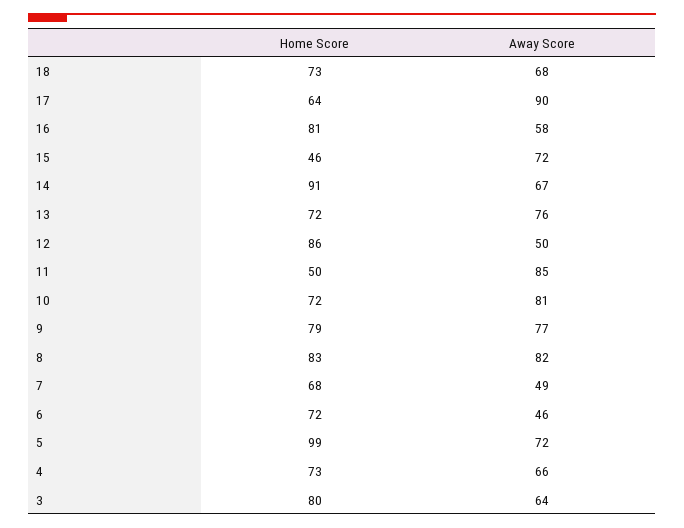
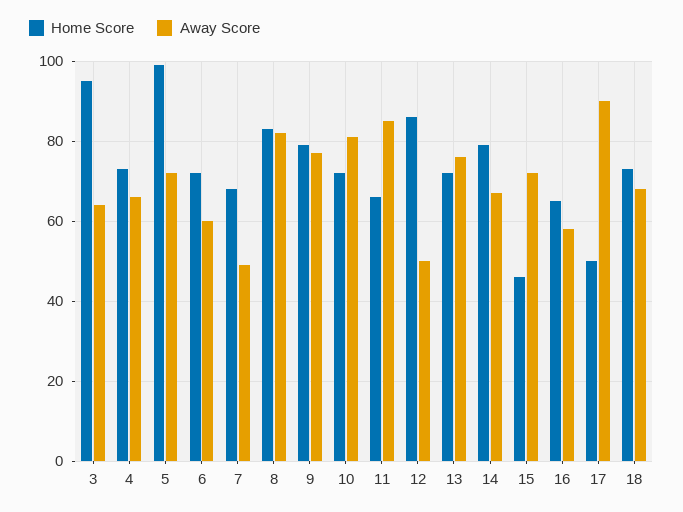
Home Score, 17: 64 -> 50
Home Score, 16: 81 -> 65
Home Score, 14: 91 -> 80
Home Score, 11: 50 -> 65
Away Score, 6: 46 -> 60
Home Score, 3: 80 -> 95

